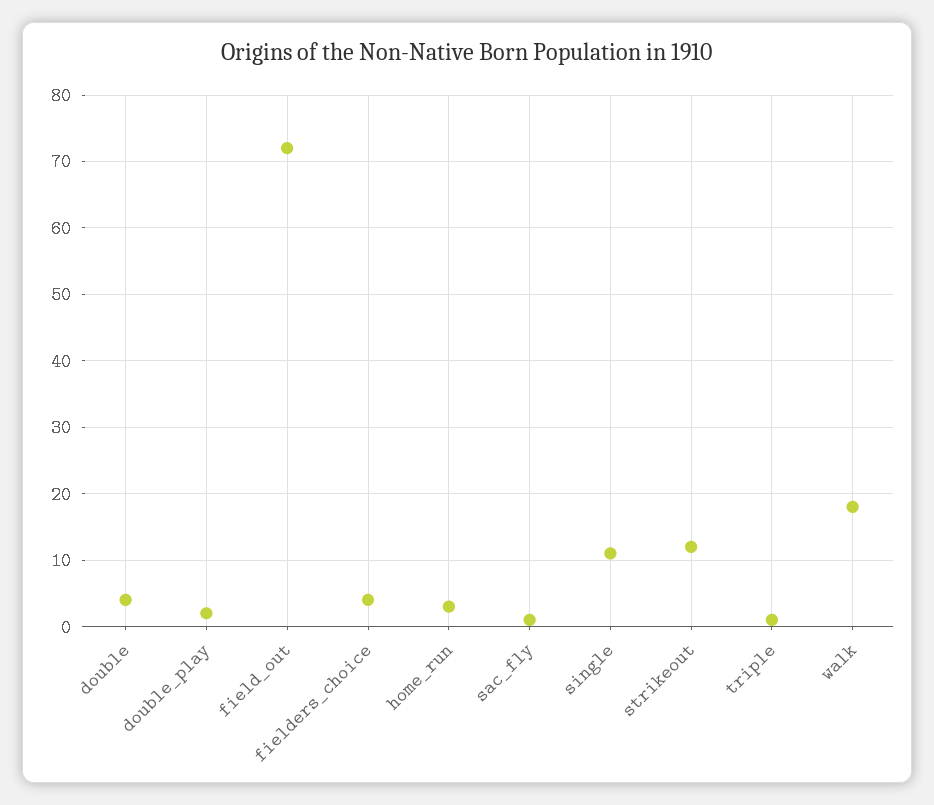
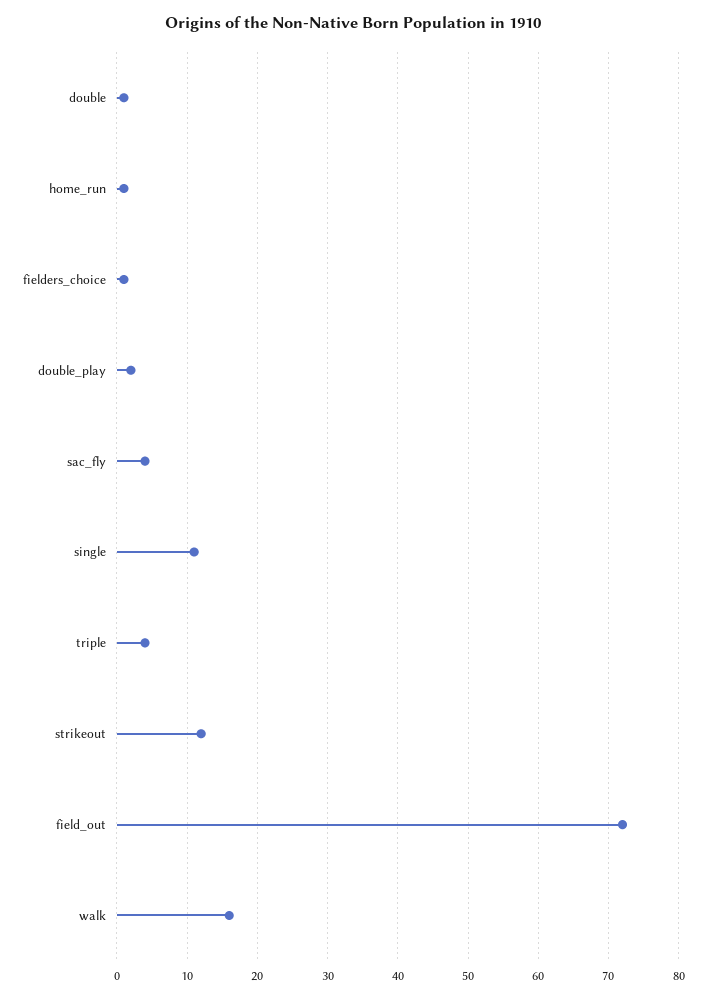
double: 4 -> 1
fielders_choice: 4 -> 1
home_run: 3 -> 1
sac_fly: 1 -> 4
triple: 1 -> 4
walk: 18 -> 16

